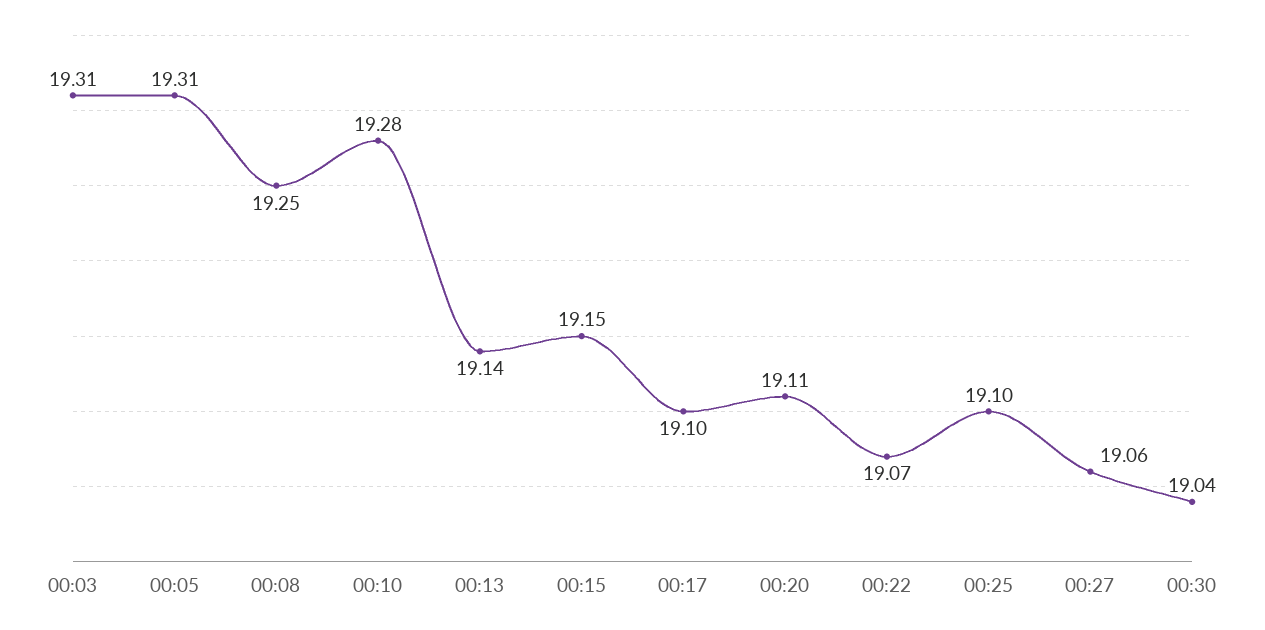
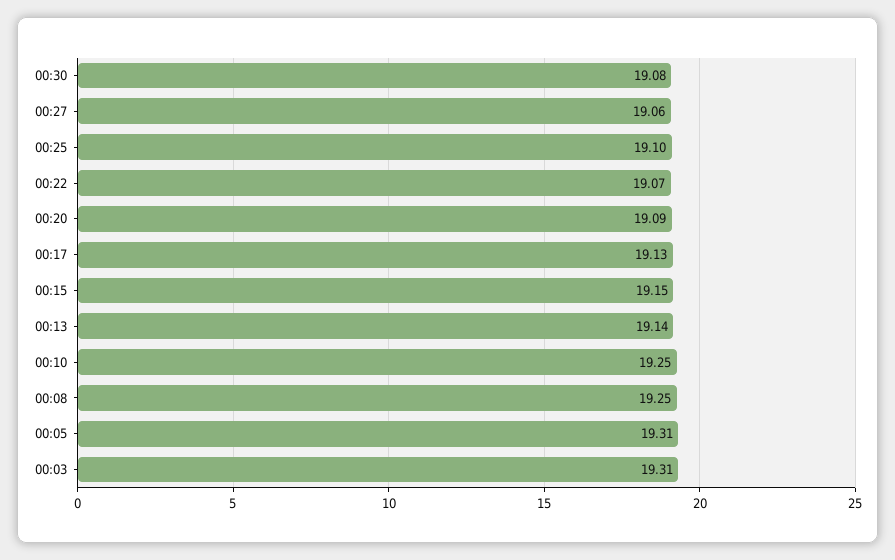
00:10: 19.28 -> 19.25
00:17: 19.1 -> 19.13
00:20: 19.11 -> 19.09
00:30: 19.04 -> 19.08

